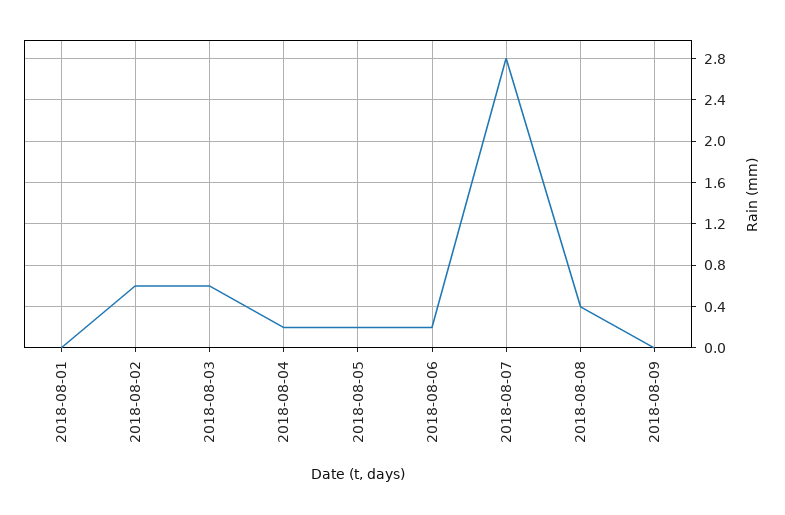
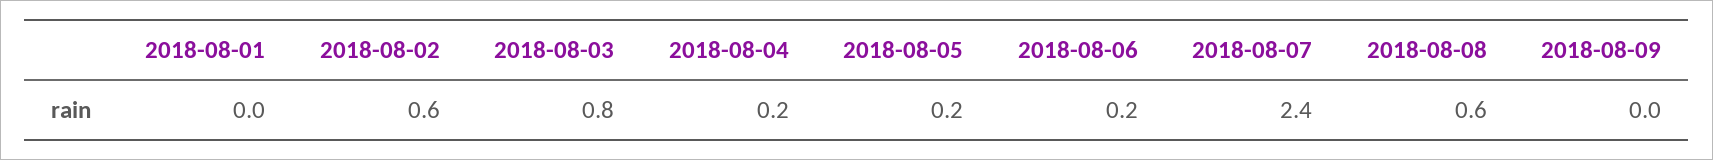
2018-08-03: 0.6 -> 0.8
2018-08-07: 2.8 -> 2.4
2018-08-08: 0.4 -> 0.6

